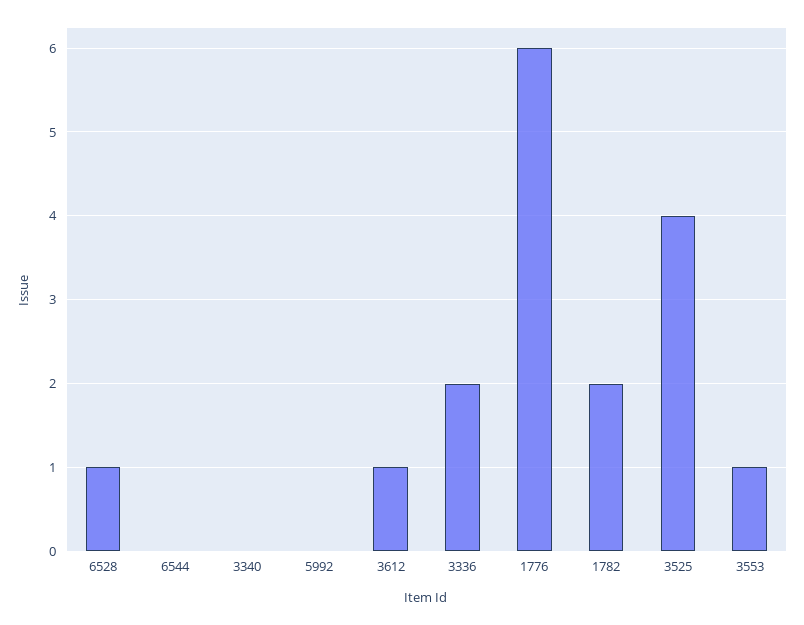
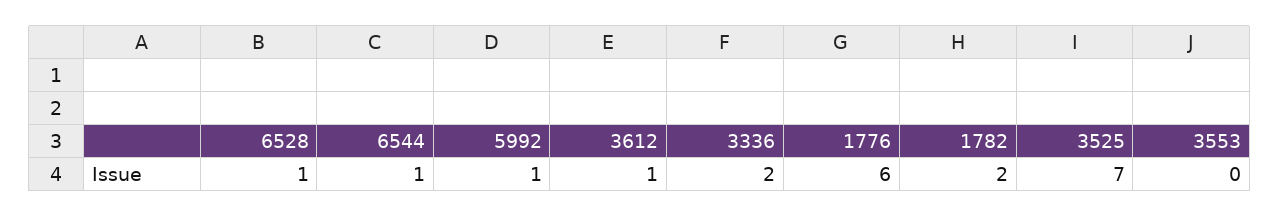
6544: 0 -> 1
3340: 0 -> none
5992: 0 -> 1
3525: 4 -> 7
3553: 1 -> 0

